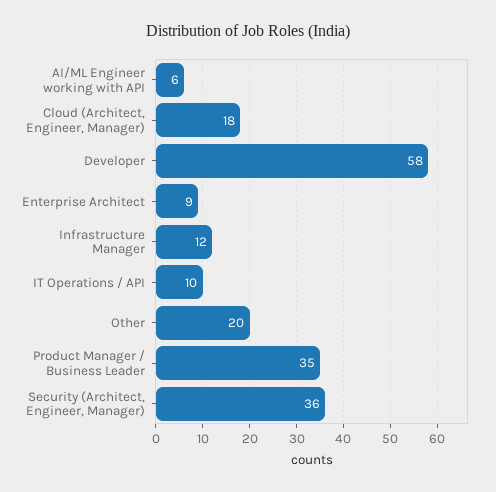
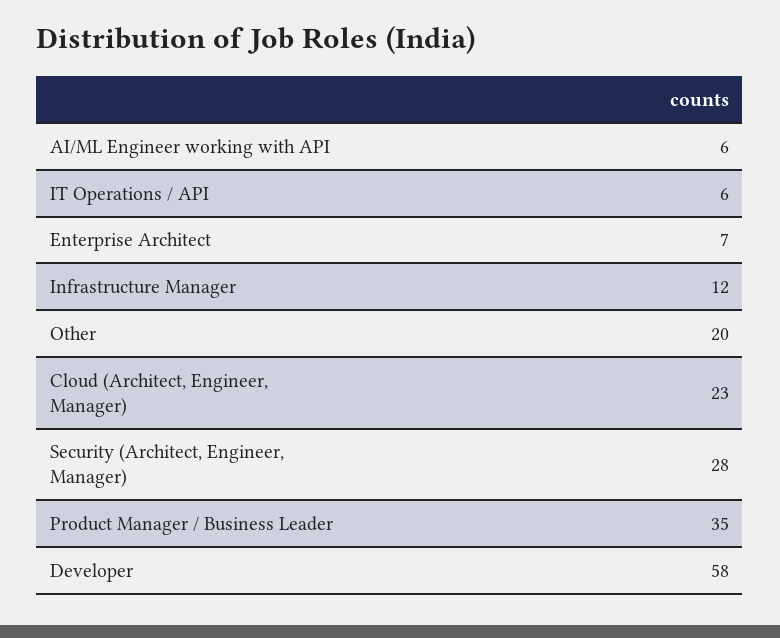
Cloud (Architect, Engineer, Manager): 18 -> 23
Enterprise Architect: 9 -> 7
IT Operations / API: 10 -> 6
Security (Architect, Engineer, Manager): 36 -> 28

